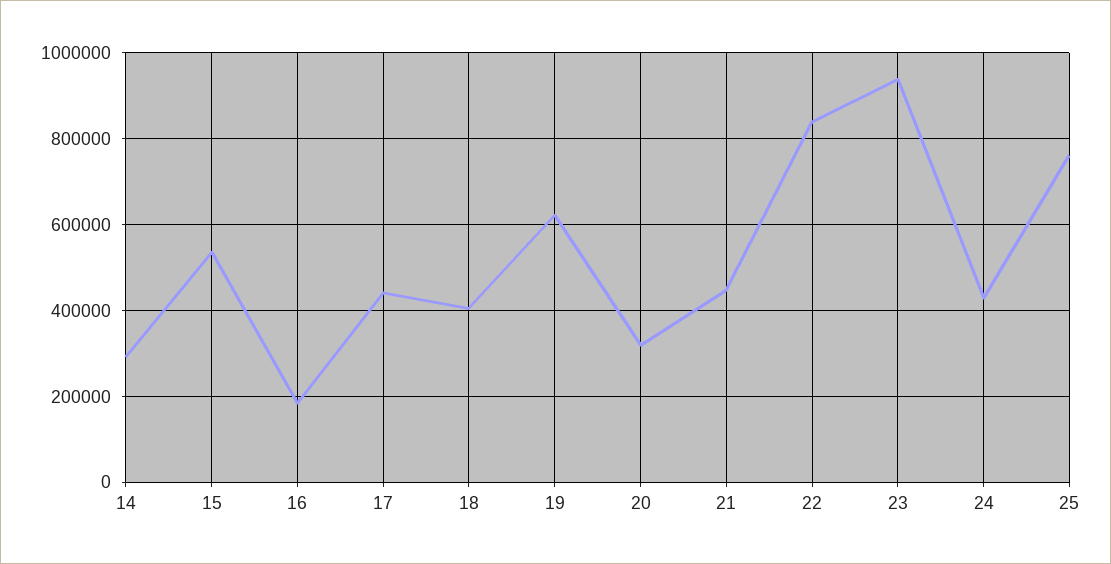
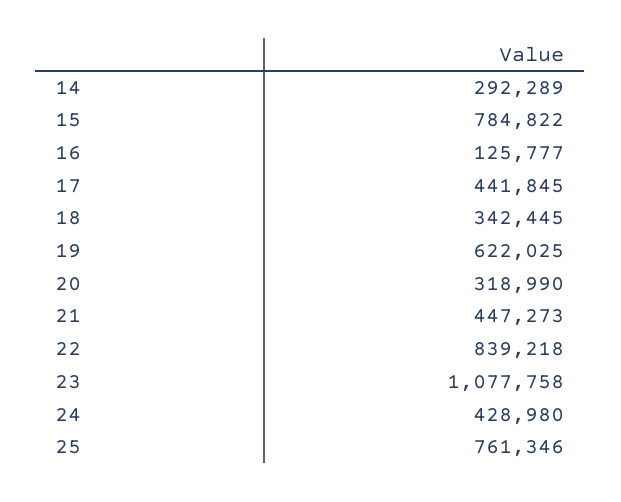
15: 540000 -> 784822
16: 180000 -> 125777
18: 400000 -> 342445
23: 940000 -> 1077758

